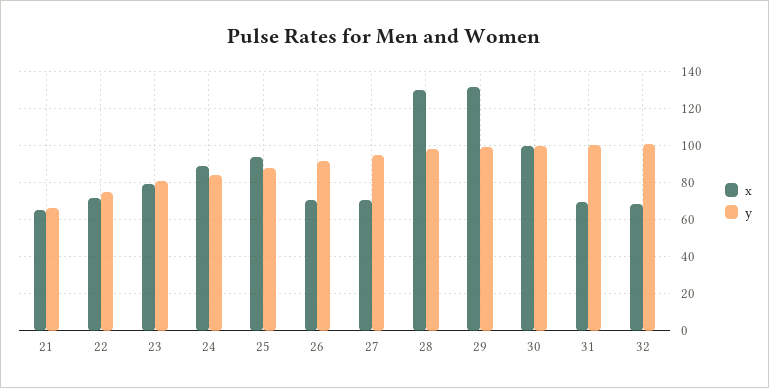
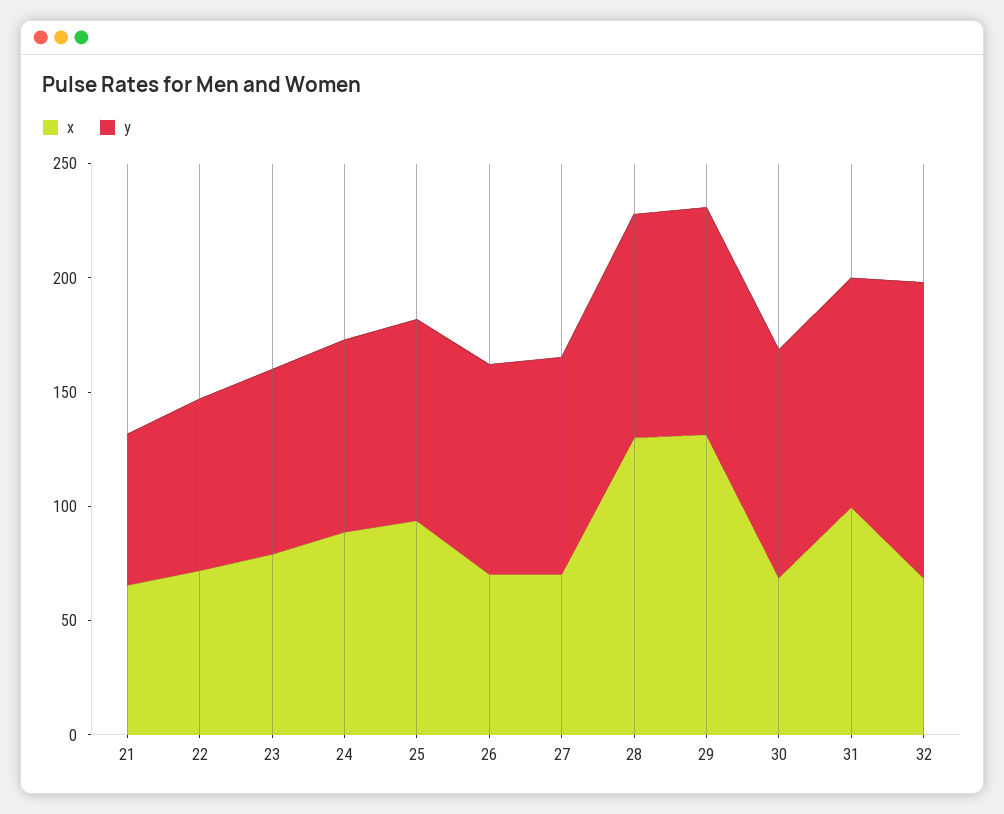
x, 30: 100 -> 70
x, 31: 70 -> 100
y, 32: 100 -> 130

